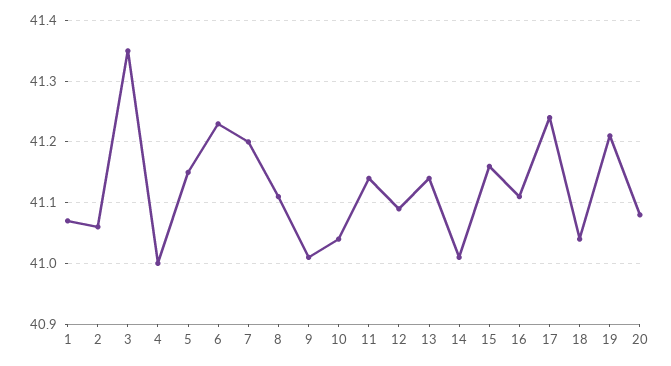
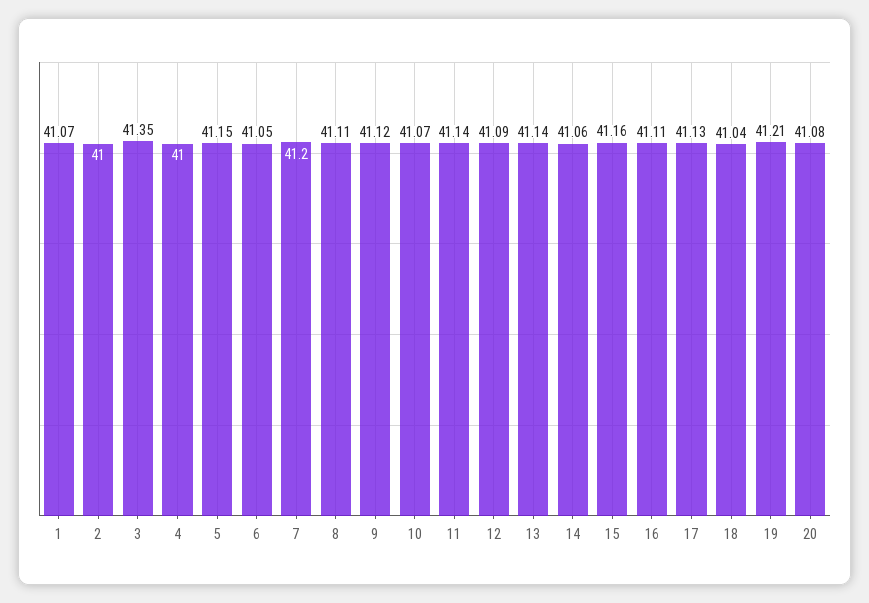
2: 41.06 -> 41
6: 41.23 -> 41.05
9: 41.01 -> 41.12
10: 41.04 -> 41.07
14: 41.01 -> 41.06
17: 41.24 -> 41.13

